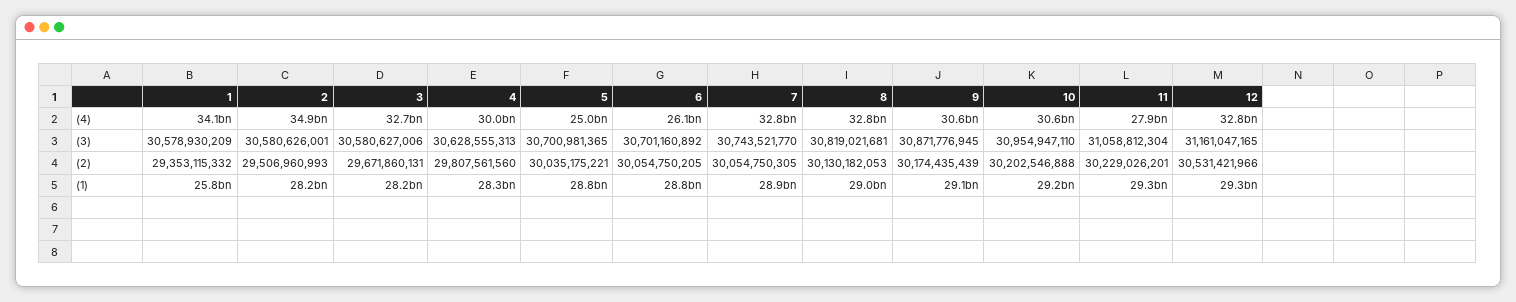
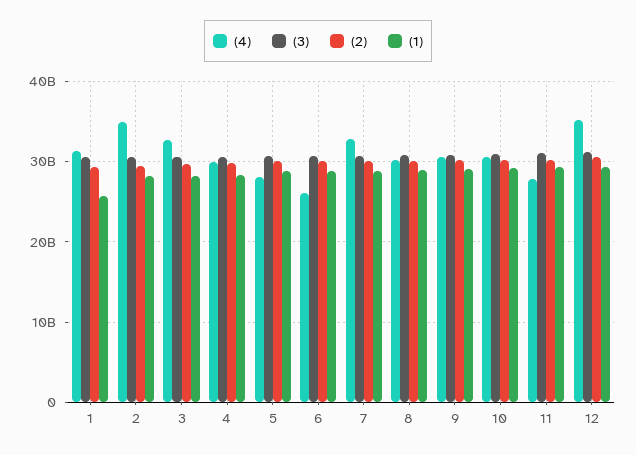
(4), 1: 34100000000 -> 31000000000
(4), 5: 25000000000 -> 28000000000
(4), 8: 32800000000 -> 30000000000
(4), 12: 32800000000 -> 35000000000

